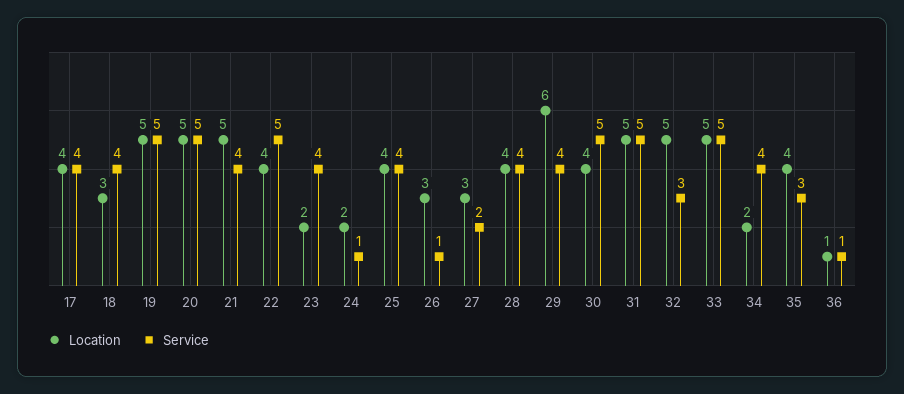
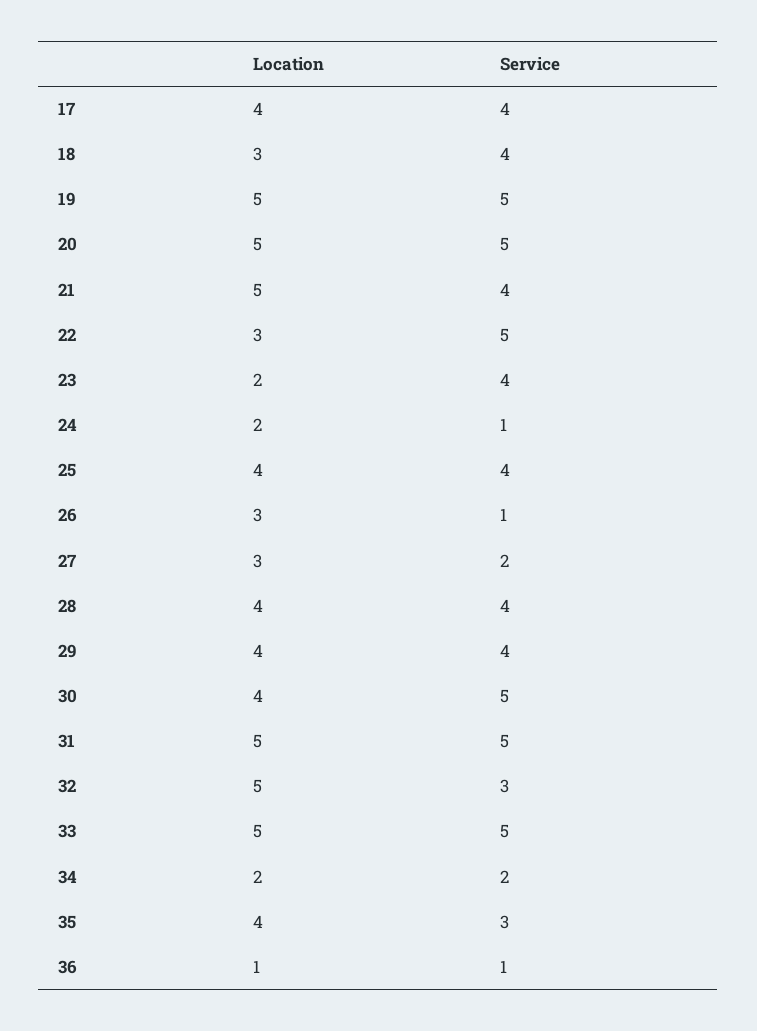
Location, 22: 4 -> 3
Location, 29: 6 -> 4
Service, 34: 4 -> 2

